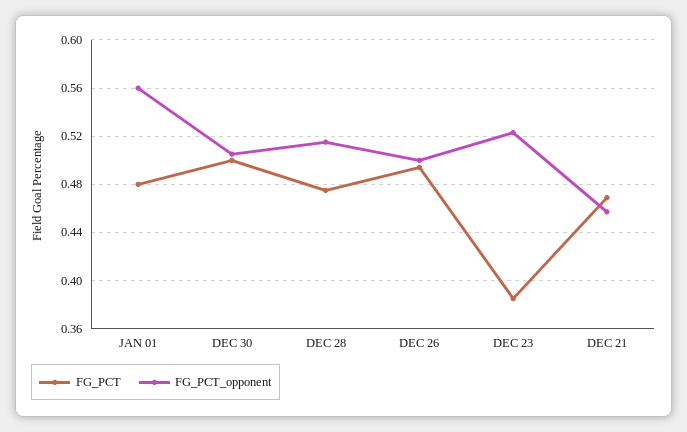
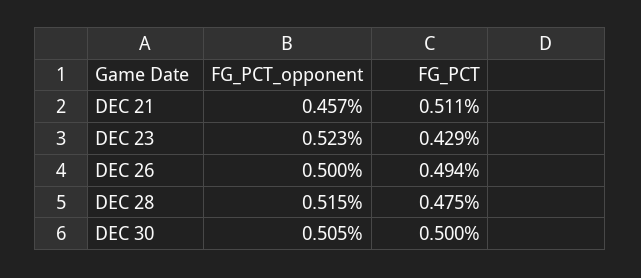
FG_PCT, JAN 01: 0.48 -> none
FG_PCT_opponent, JAN 01: 0.56 -> none
FG_PCT, DEC 23: 0.385 -> 0.429
FG_PCT, DEC 21: 0.47 -> 0.511

